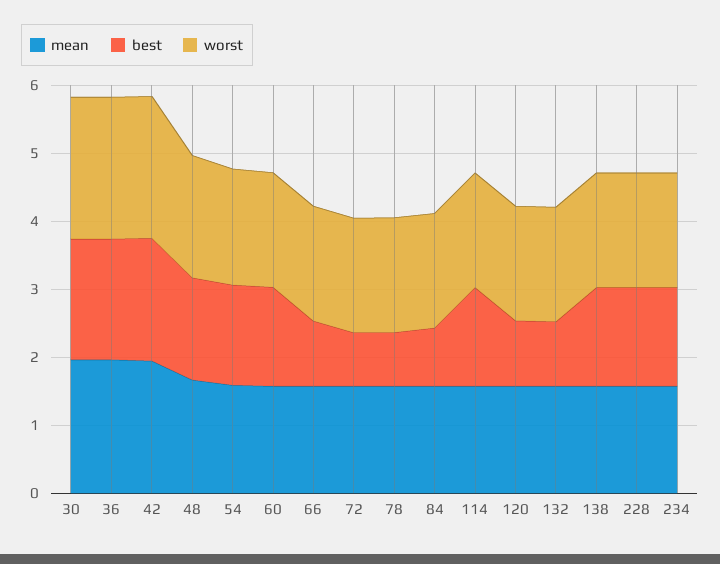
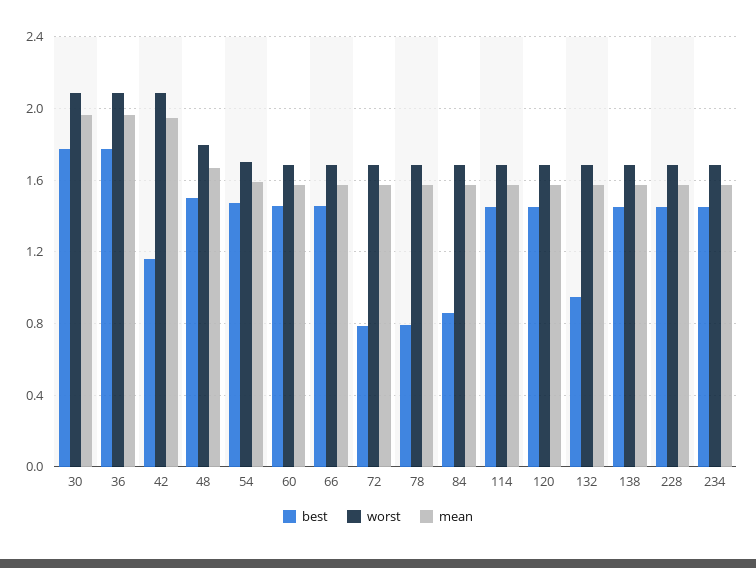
best, 42: 1.8 -> 1.15
best, 66: 1 -> 1.45
best, 120: 1 -> 1.45

